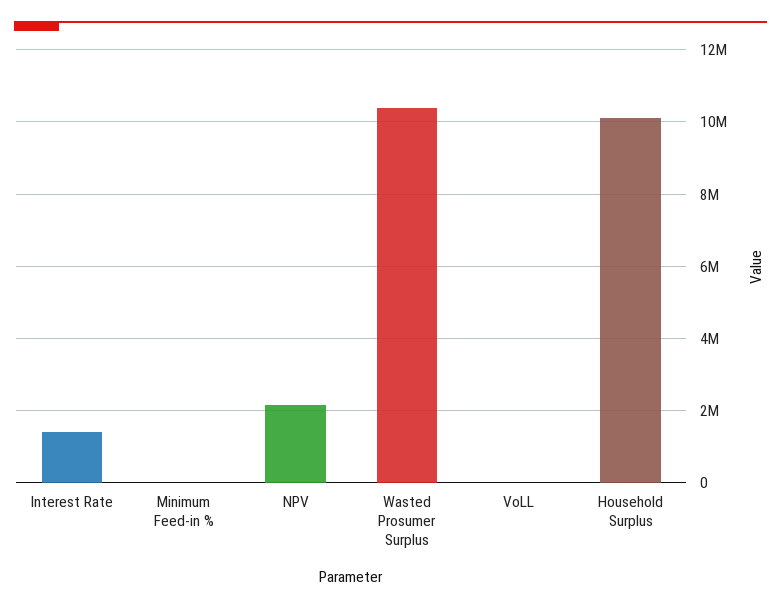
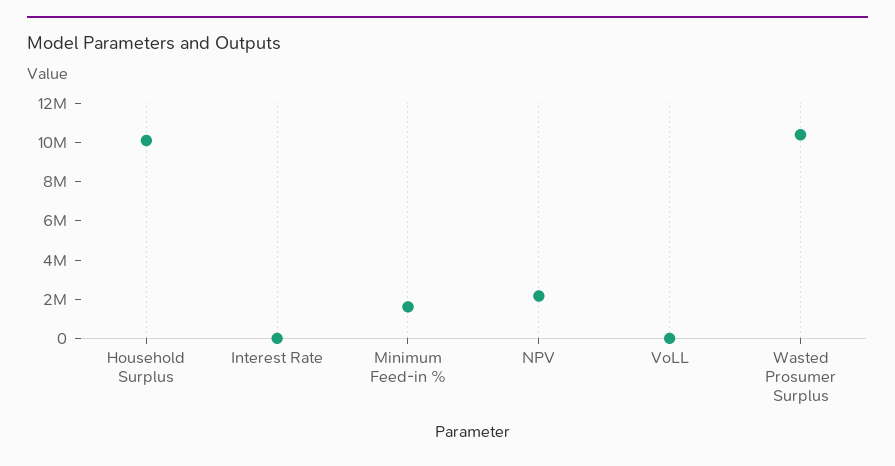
Interest Rate: 1400000 -> 0
Minimum Feed-in %: 0 -> 1500000

